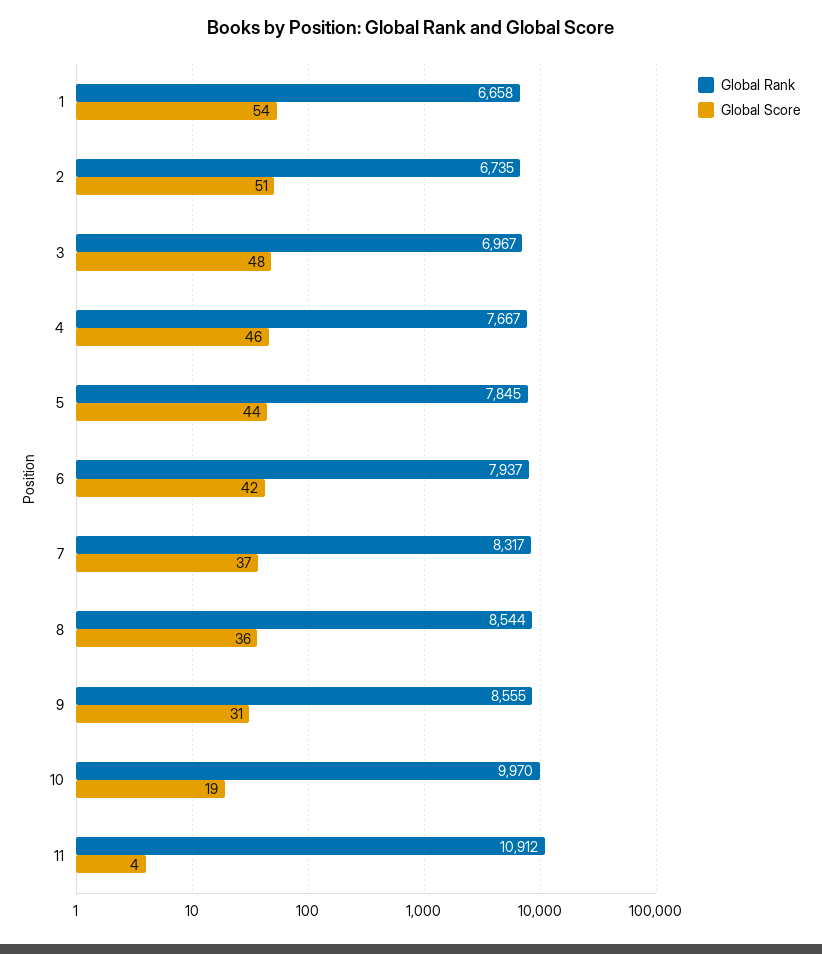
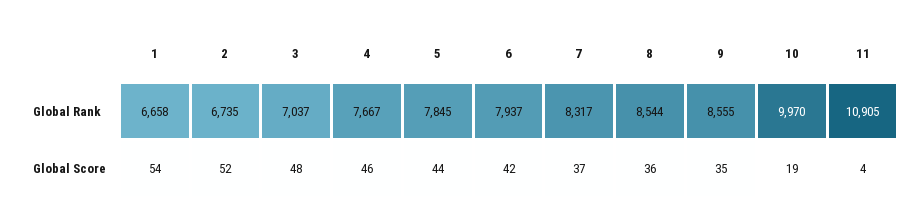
Global Score, 2: 51 -> 52
Global Rank, 3: 6967 -> 7037
Global Score, 9: 31 -> 35
Global Rank, 11: 10912 -> 10905

